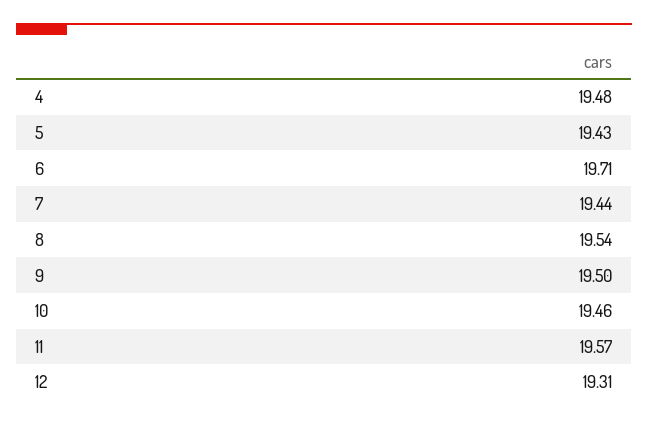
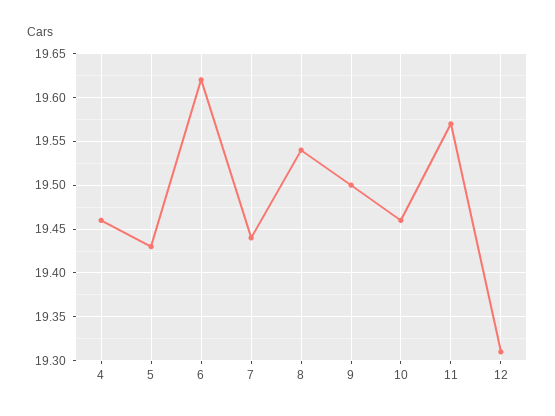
4: 19.48 -> 19.46
6: 19.71 -> 19.62

